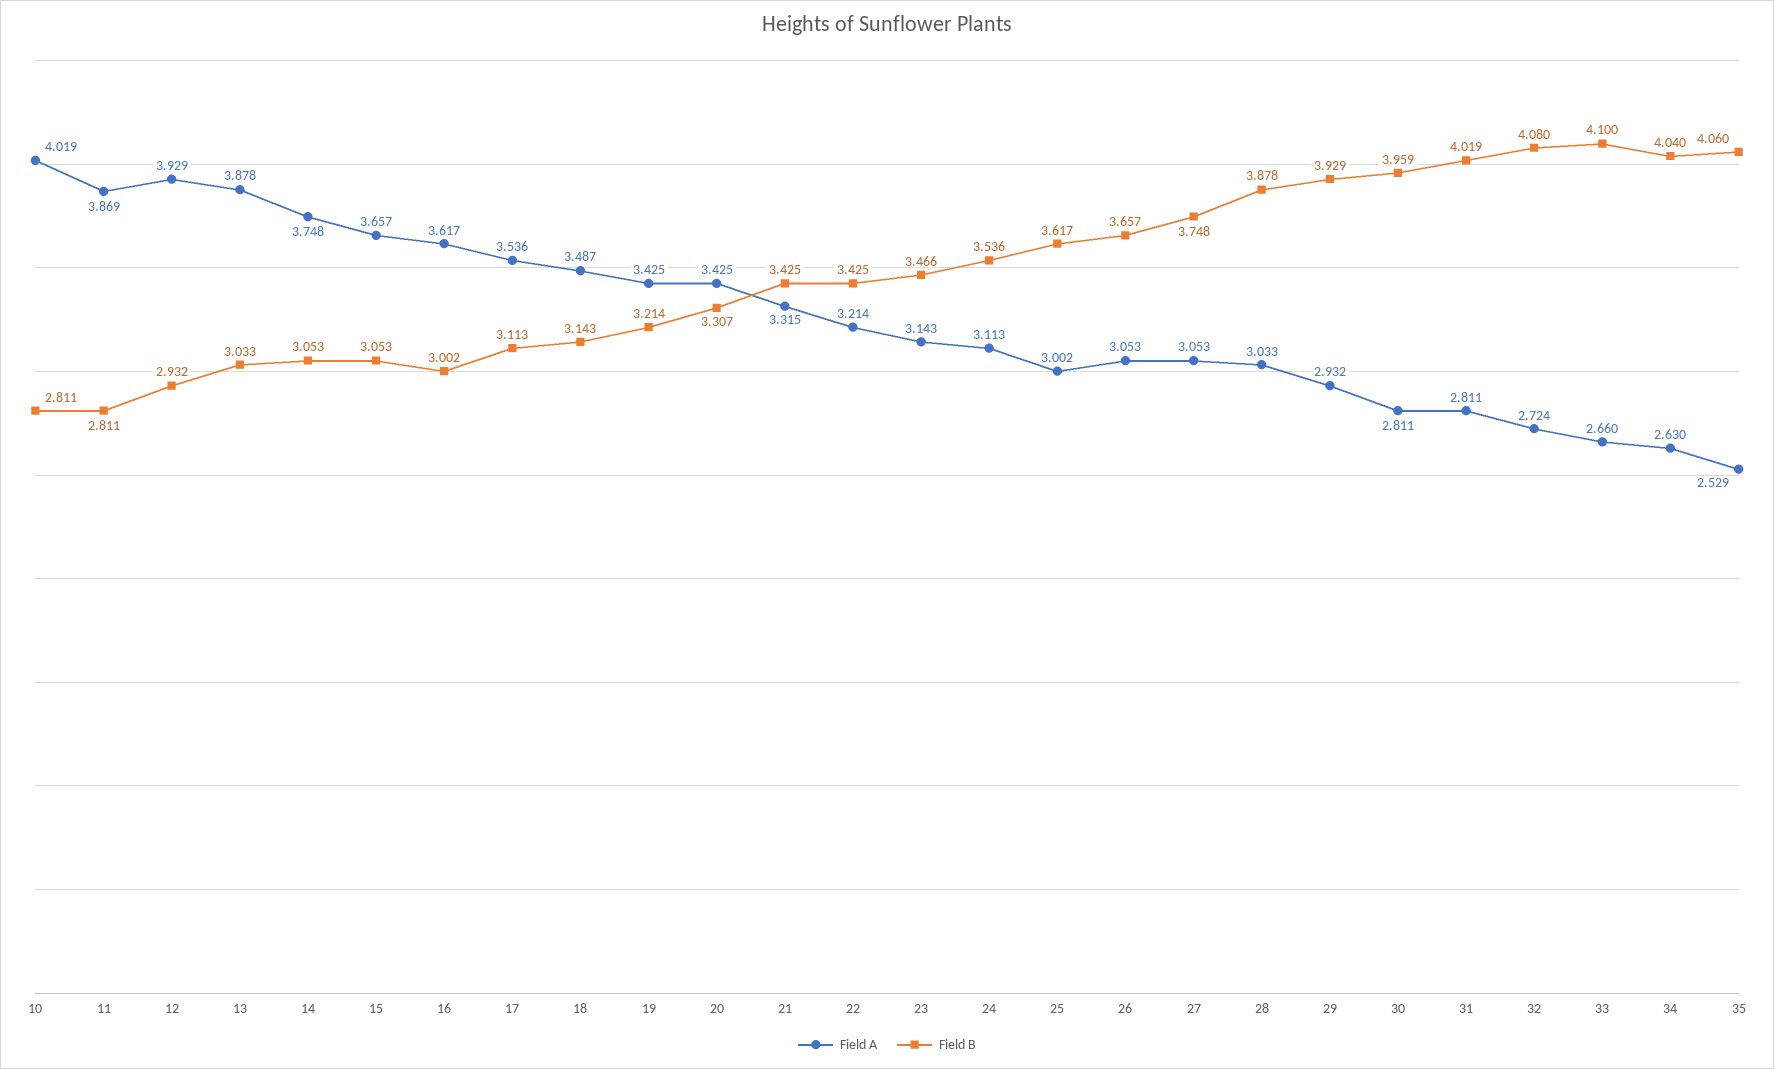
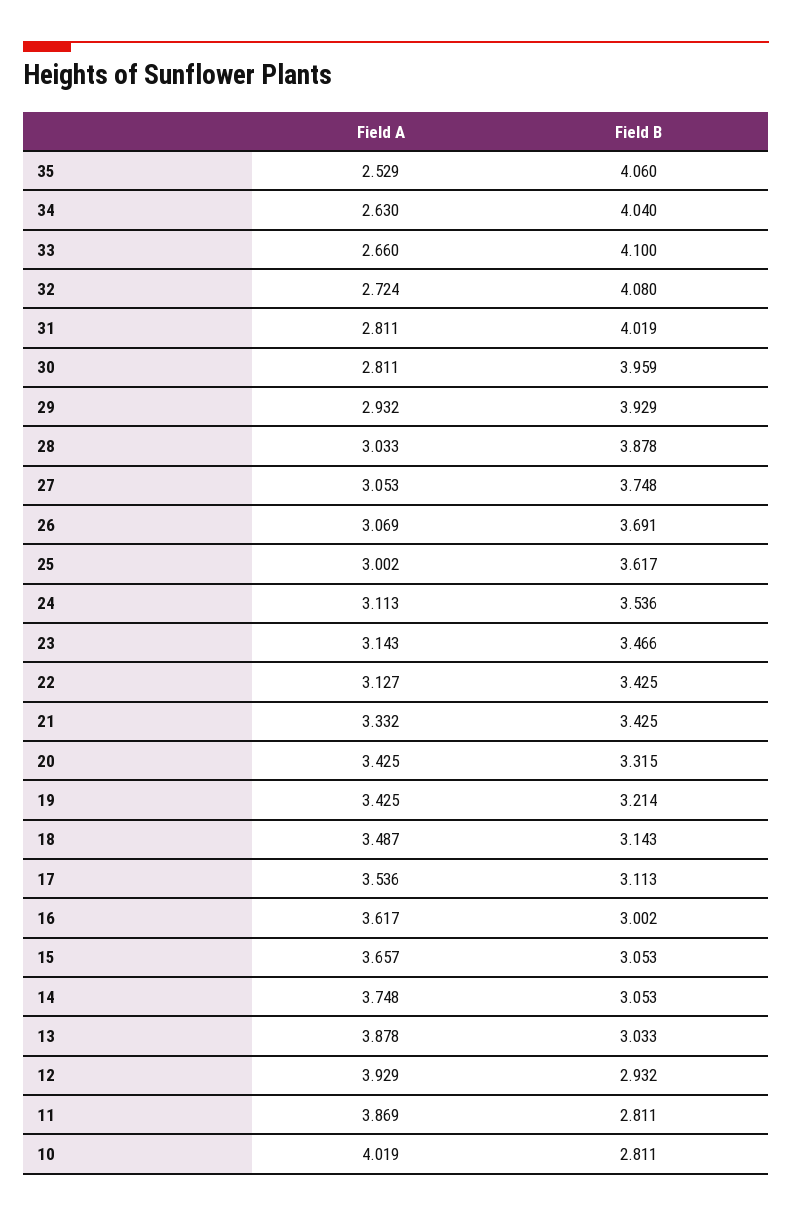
Field B, 20: 3.307 -> 3.315
Field A, 21: 3.315 -> 3.332
Field A, 22: 3.214 -> 3.127
Field A, 26: 3.053 -> 3.069
Field B, 26: 3.657 -> 3.691

